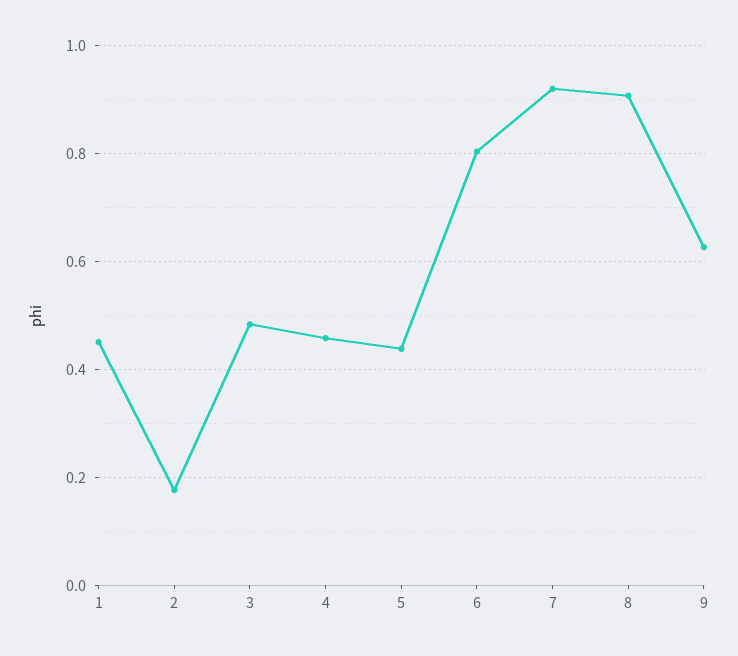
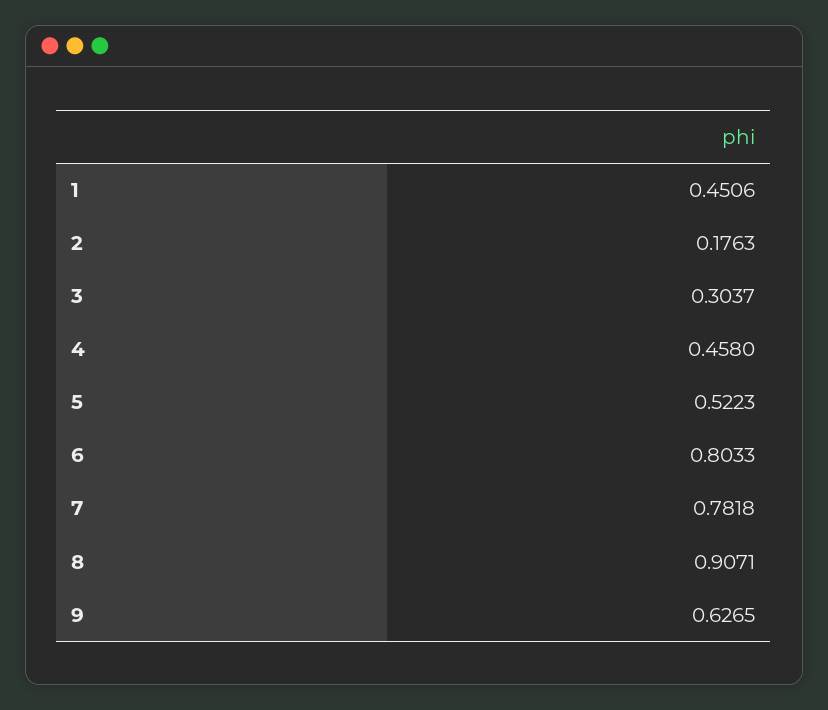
3: 0.48 -> 0.3037
5: 0.44 -> 0.5223
7: 0.92 -> 0.7818

